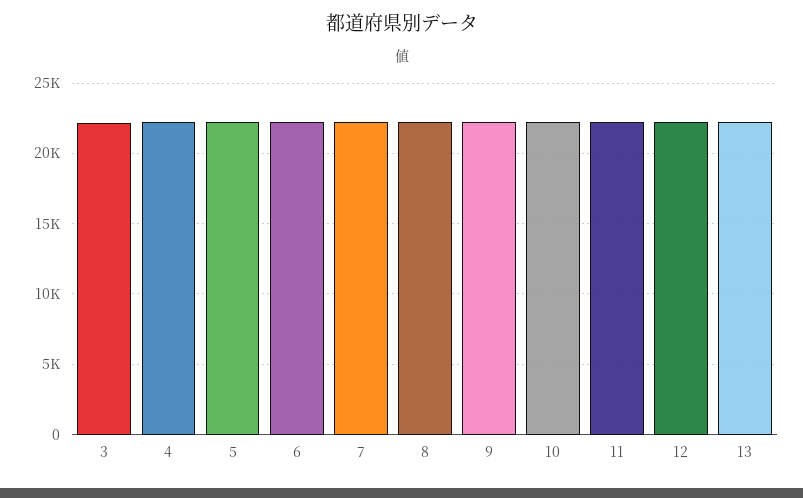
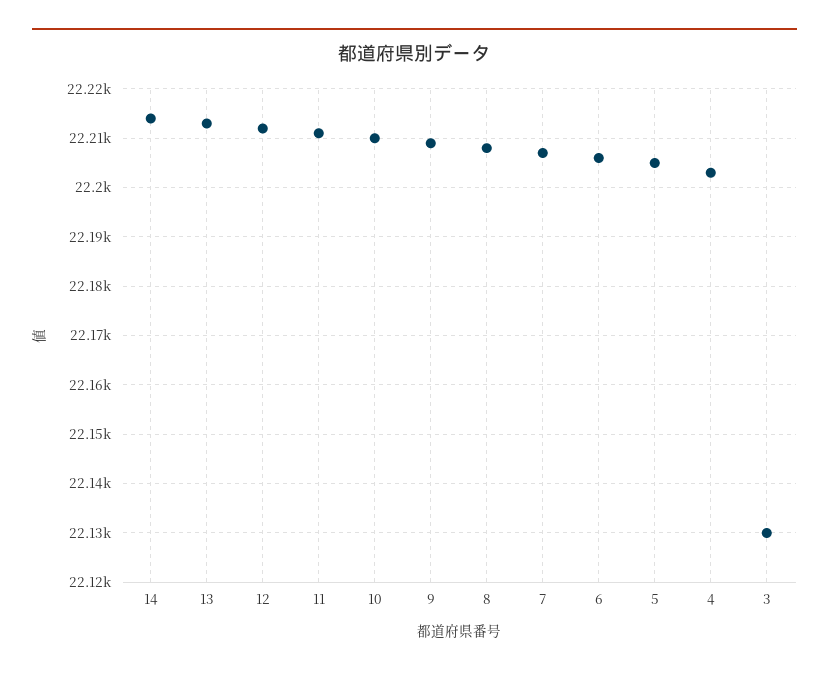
14: none -> 22215

